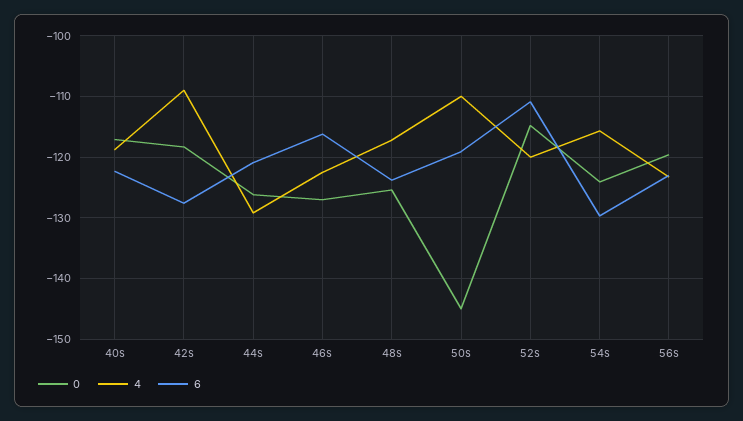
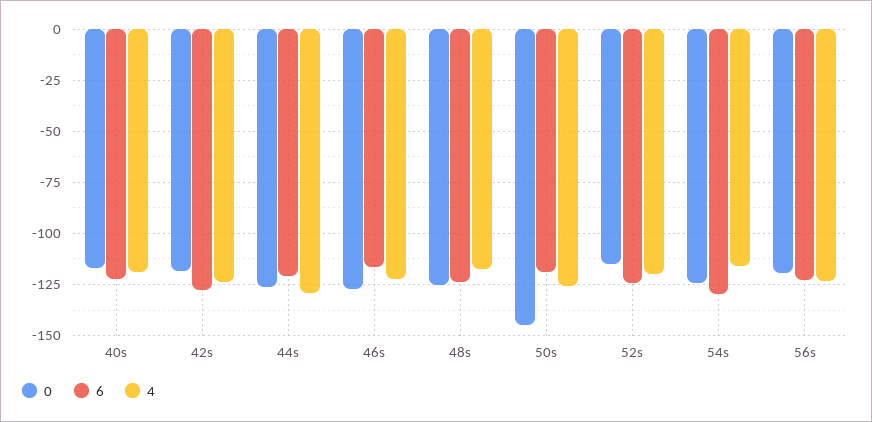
4, 42s: -109 -> -125
4, 50s: -110 -> -125
6, 52s: -111 -> -125

